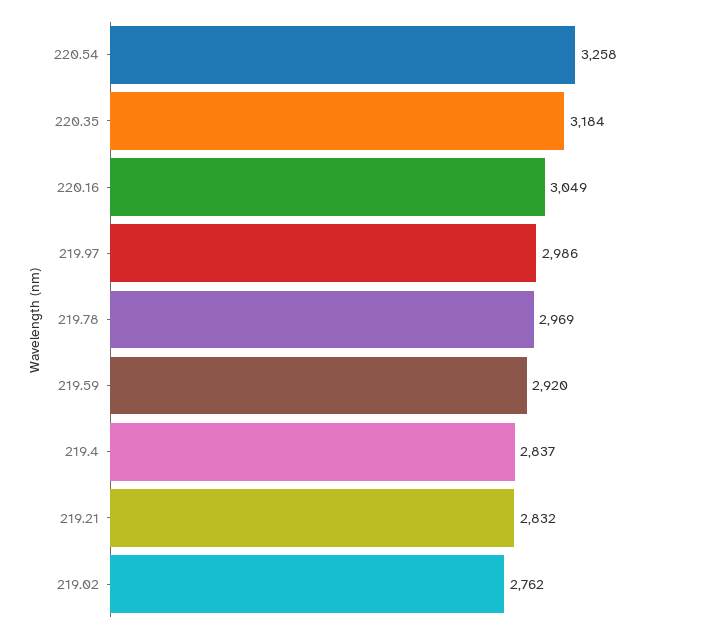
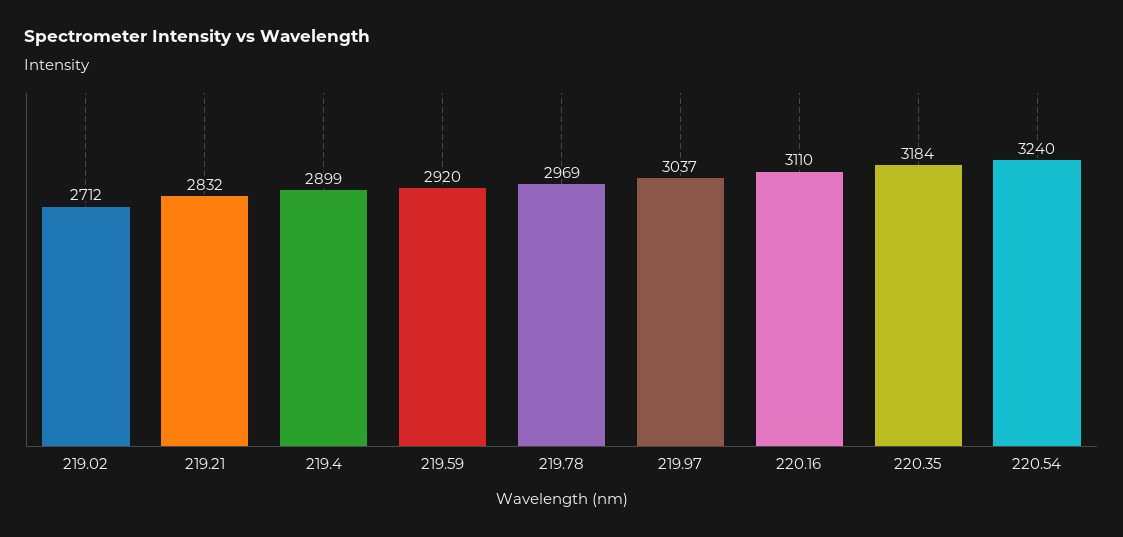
220.54: 3258 -> 3240
220.16: 3049 -> 3110
219.97: 2986 -> 3037
219.4: 2837 -> 2899
219.02: 2762 -> 2712

